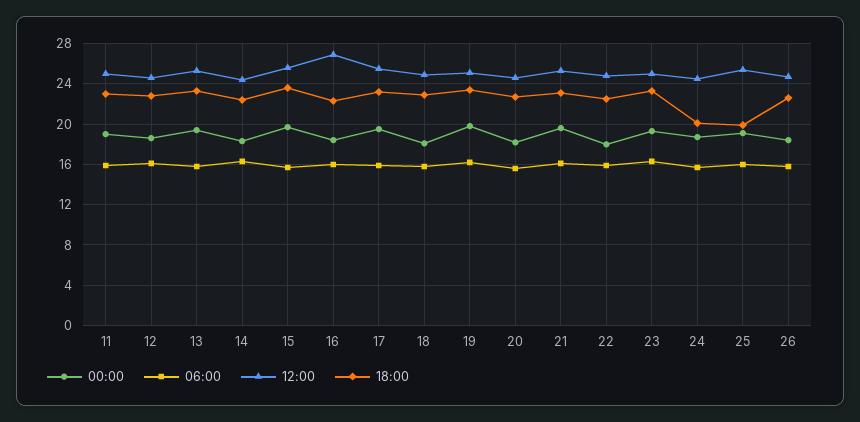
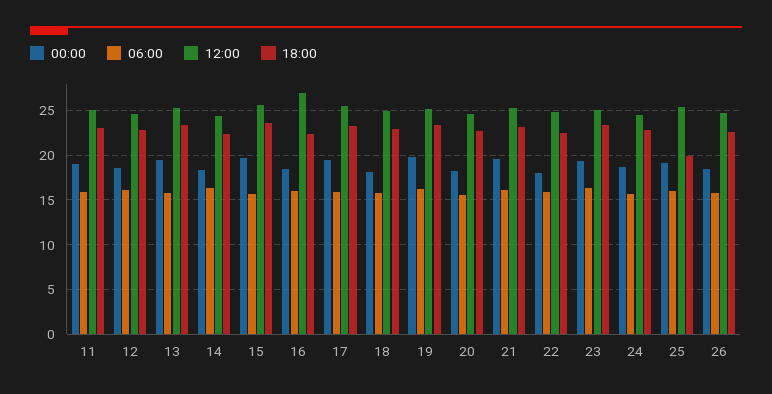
18:00, 24: 20 -> 23

